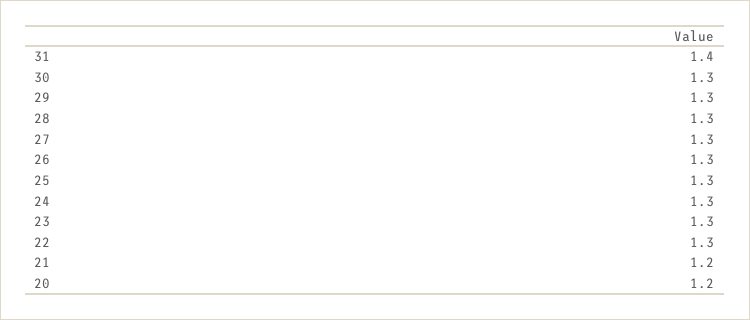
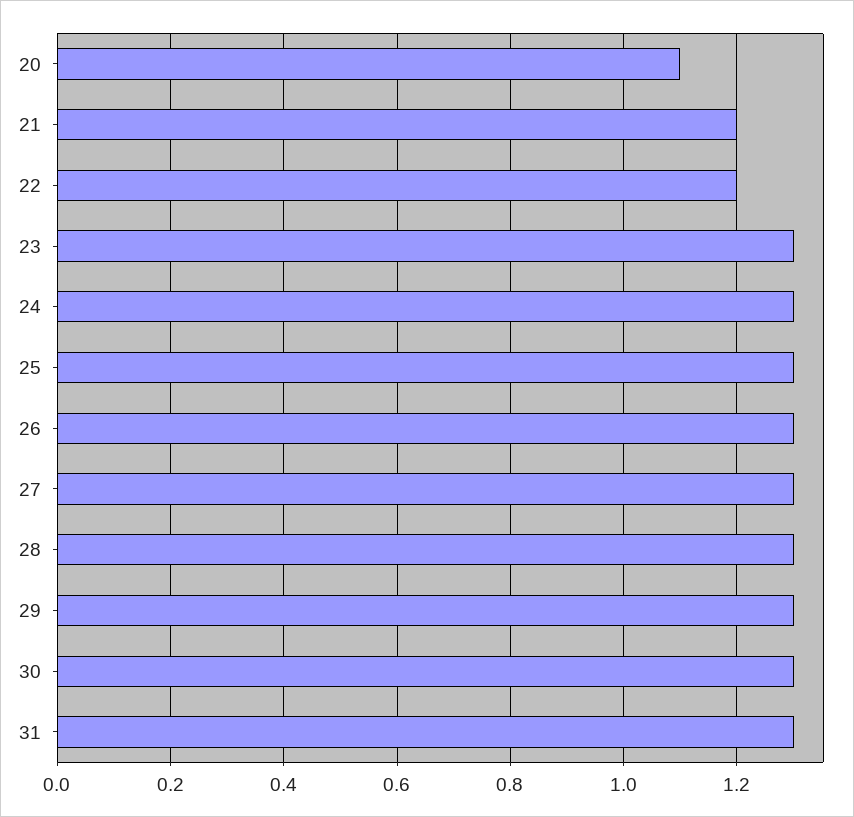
31: 1.4 -> 1.3
22: 1.3 -> 1.2
20: 1.2 -> 1.1

